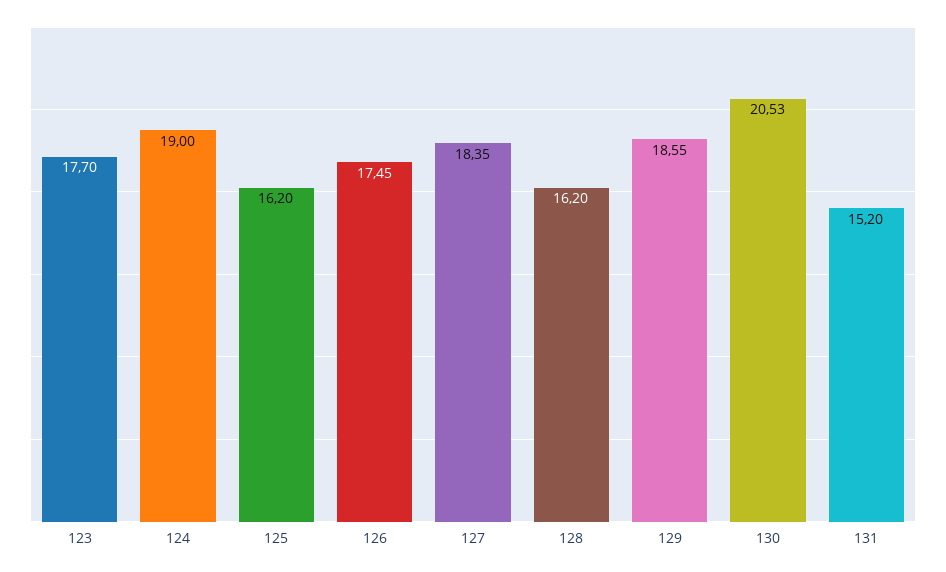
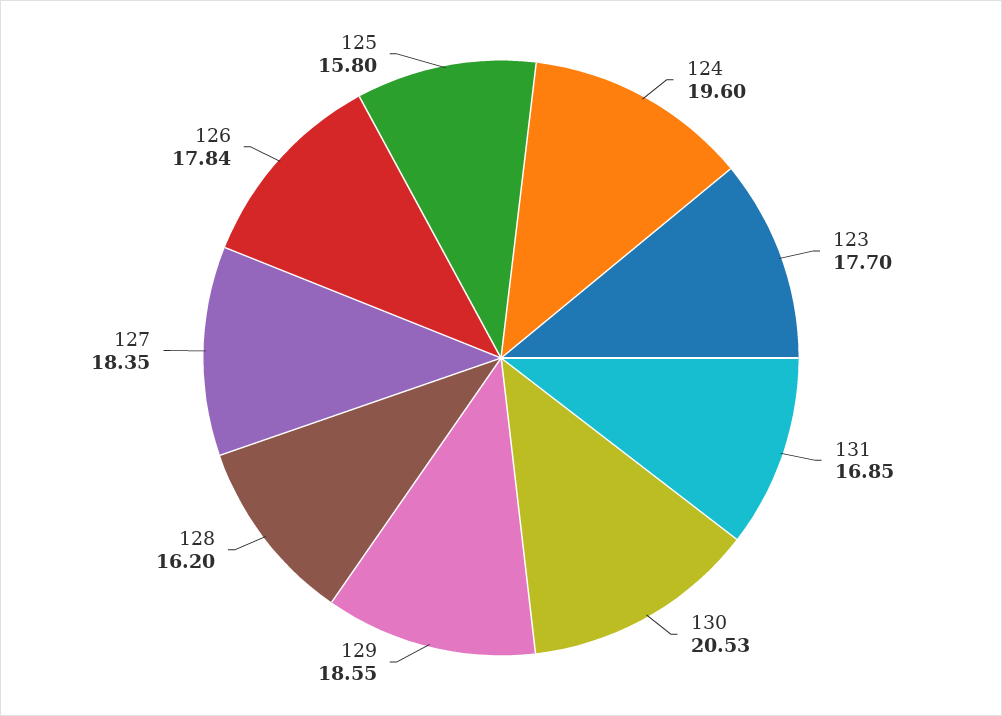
124: 19 -> 19.6
125: 16.2 -> 15.8
126: 17.45 -> 17.84
131: 15.2 -> 16.85

